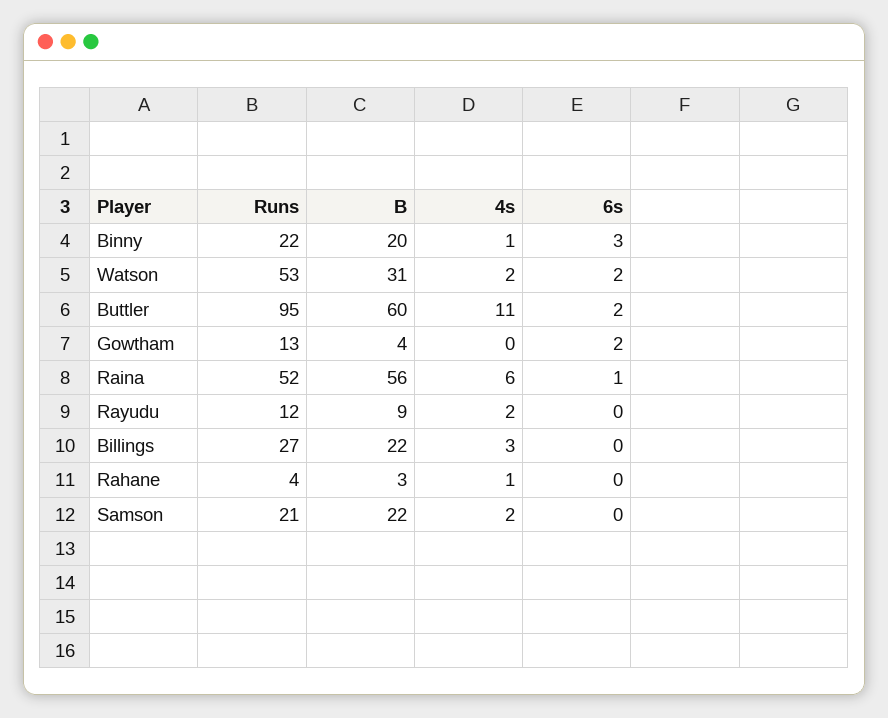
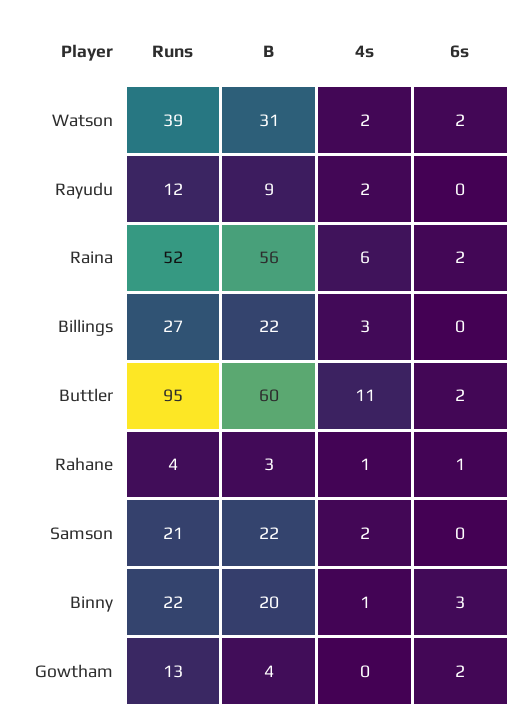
Runs, Watson: 53 -> 39
6s, Raina: 1 -> 2
6s, Rahane: 0 -> 1

